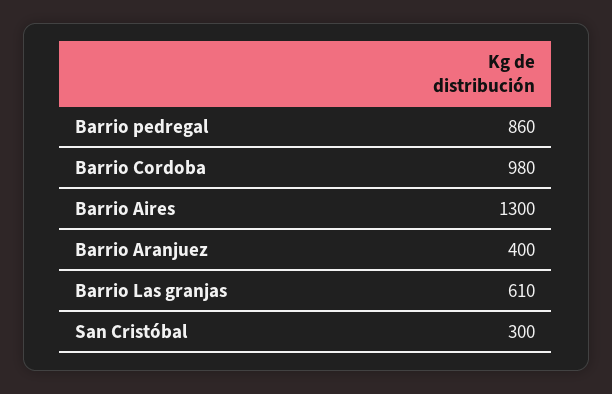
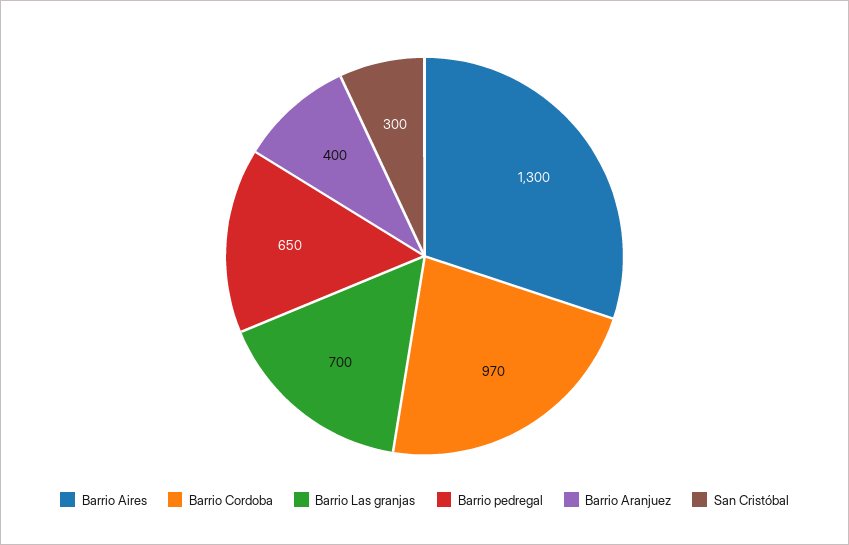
Barrio pedregal: 860 -> 650
Barrio Cordoba: 980 -> 970
Barrio Las granjas: 610 -> 700

